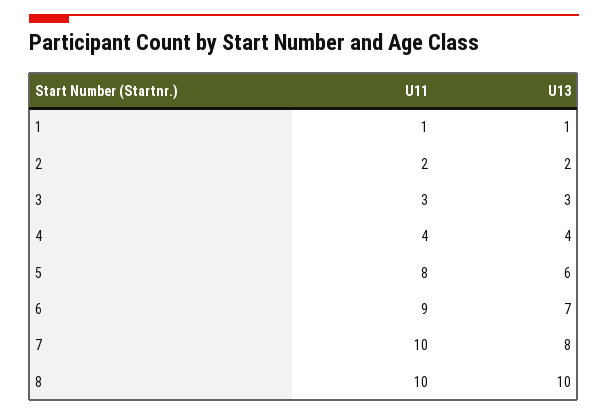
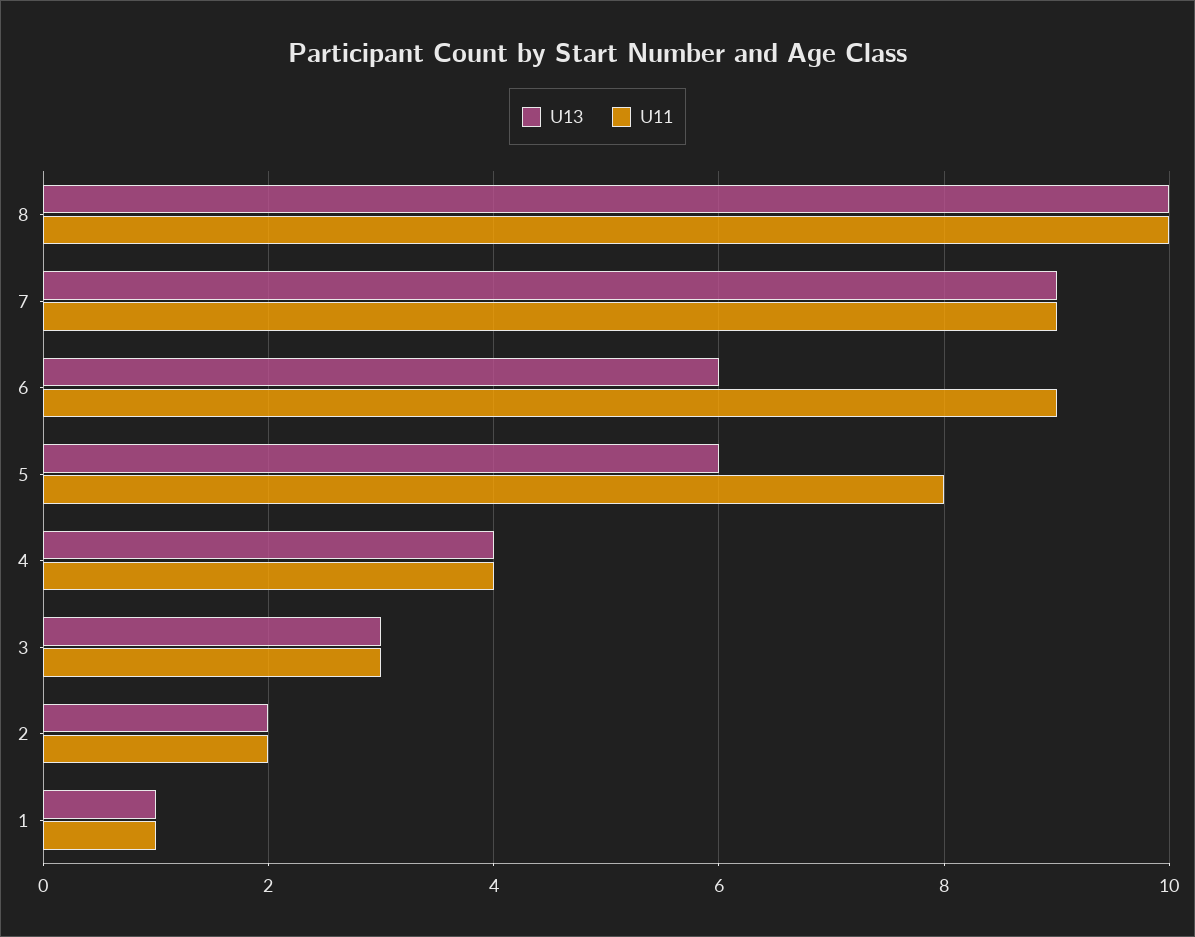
U13, 6: 7 -> 6
U11, 7: 10 -> 9
U13, 7: 8 -> 9

